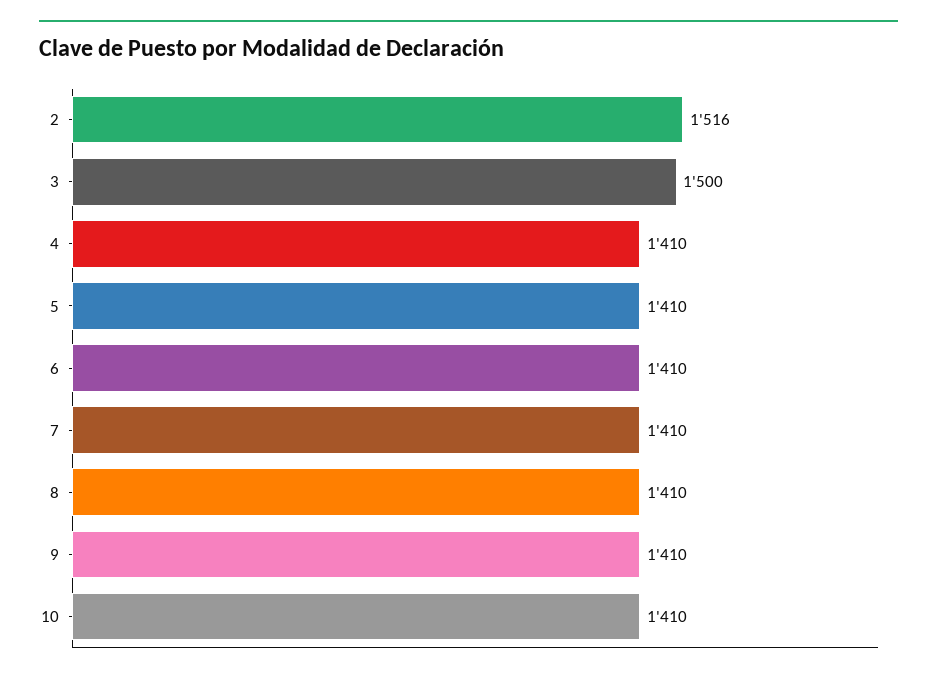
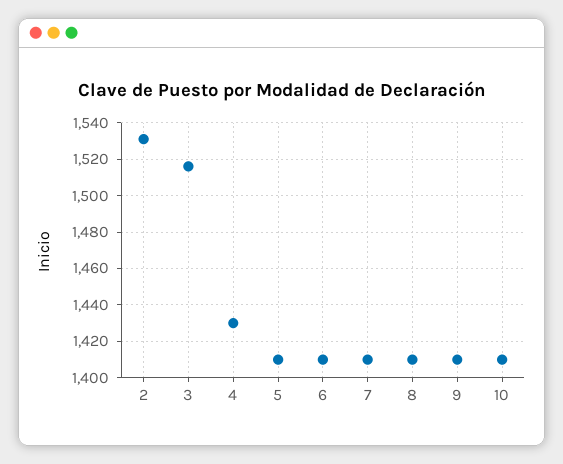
2: 1516 -> 1530
3: 1500 -> 1515
4: 1410 -> 1430

